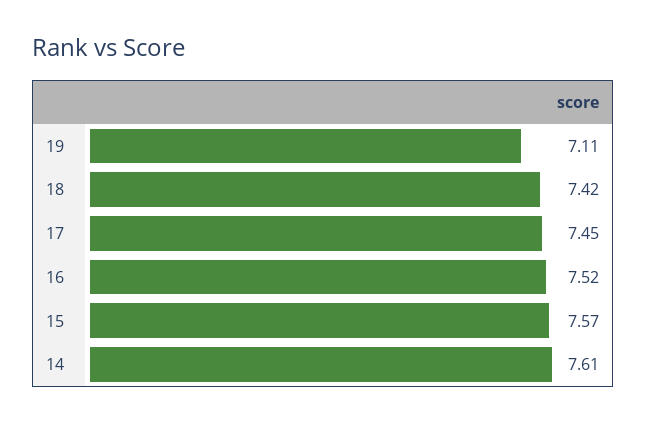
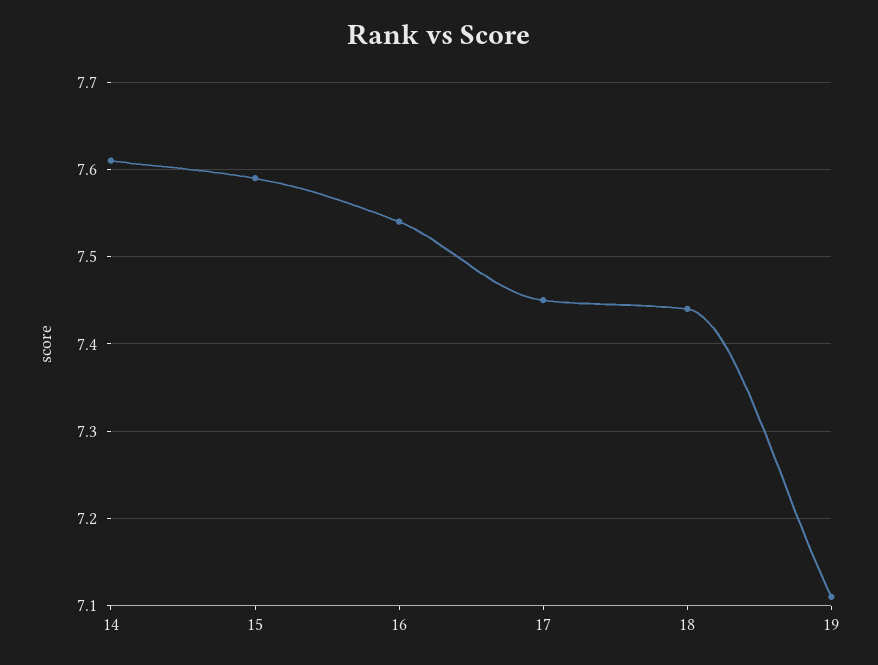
18: 7.42 -> 7.44
16: 7.52 -> 7.54
15: 7.57 -> 7.59

